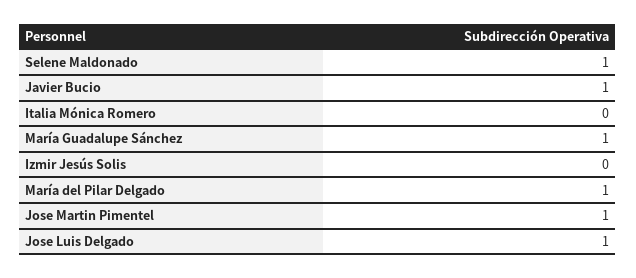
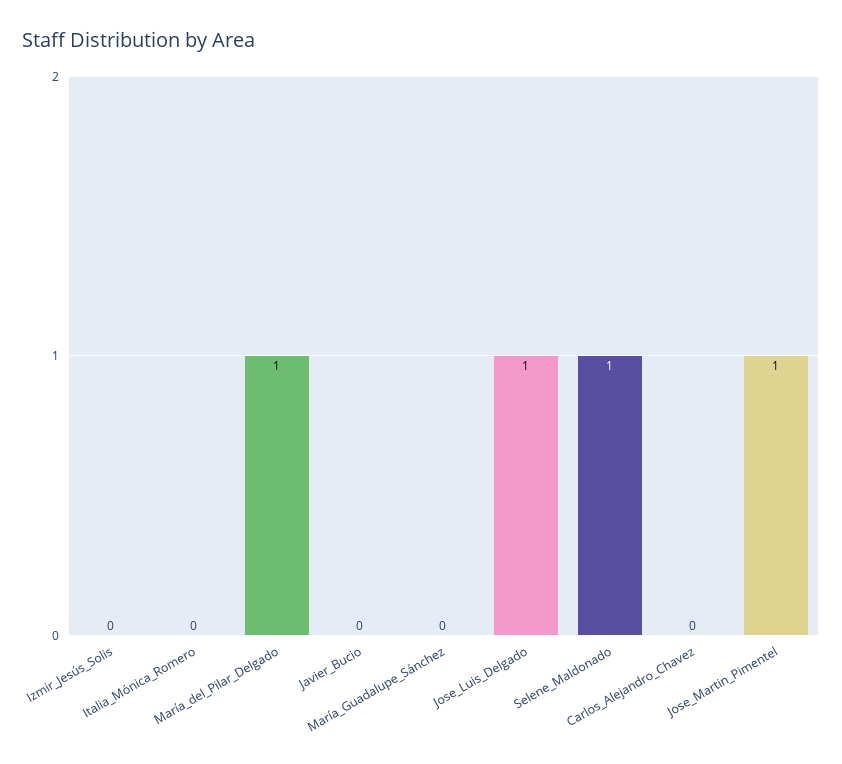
Javier Bucio: 1 -> 0
María Guadalupe Sánchez: 1 -> 0
Carlos_Alejandro_Chavez: none -> 0

